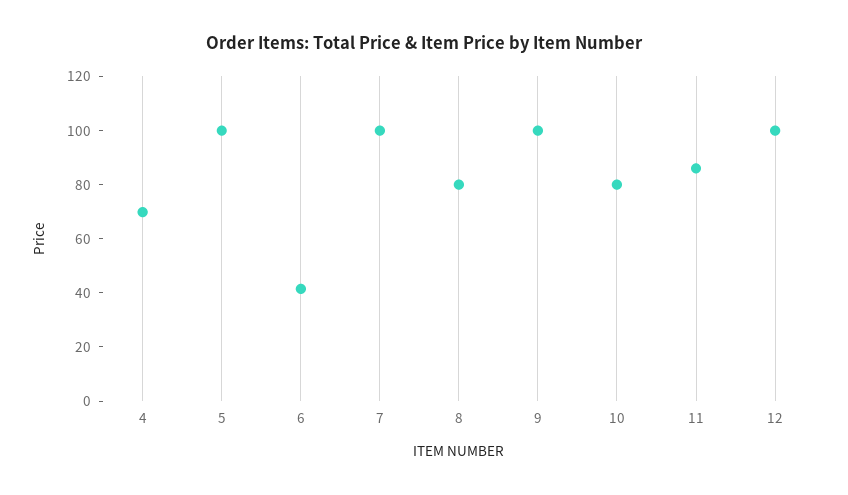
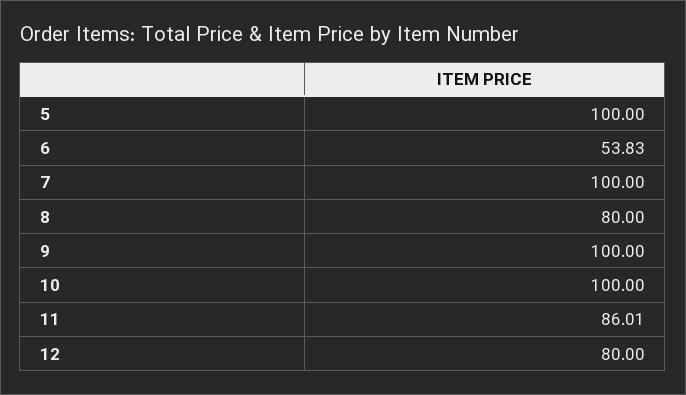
4: 70 -> none
6: 40 -> 53.83
10: 80 -> 100
12: 100 -> 80

